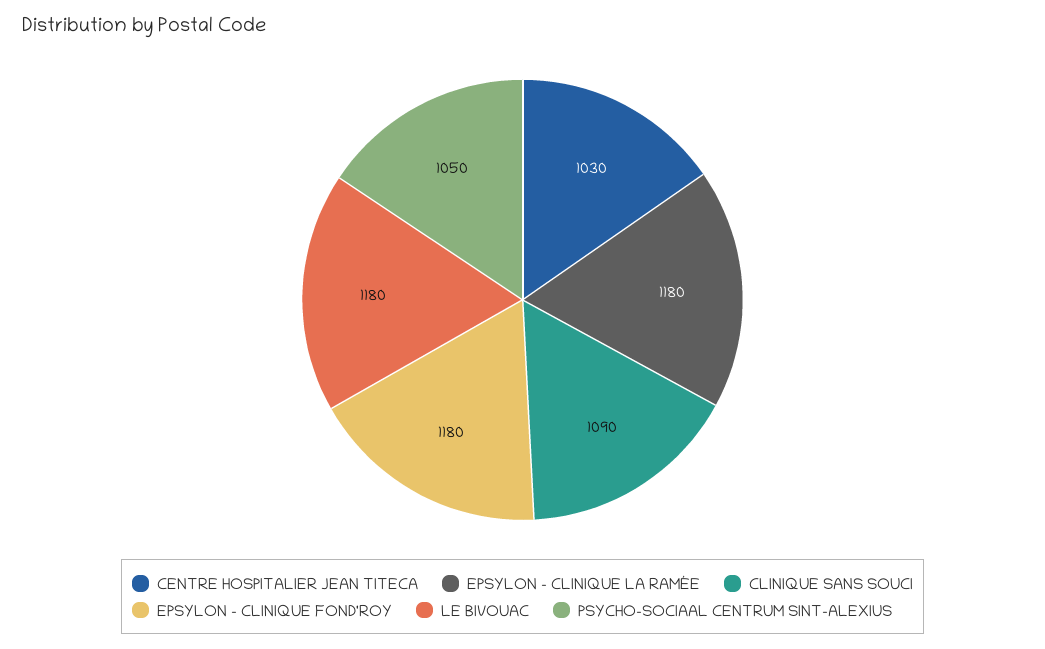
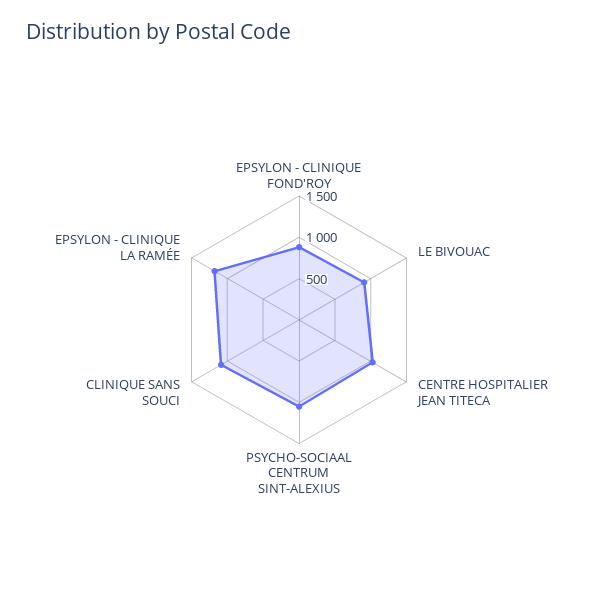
EPSYLON - CLINIQUE FOND'ROY: 1180 -> 900
LE BIVOUAC: 1180 -> 900

